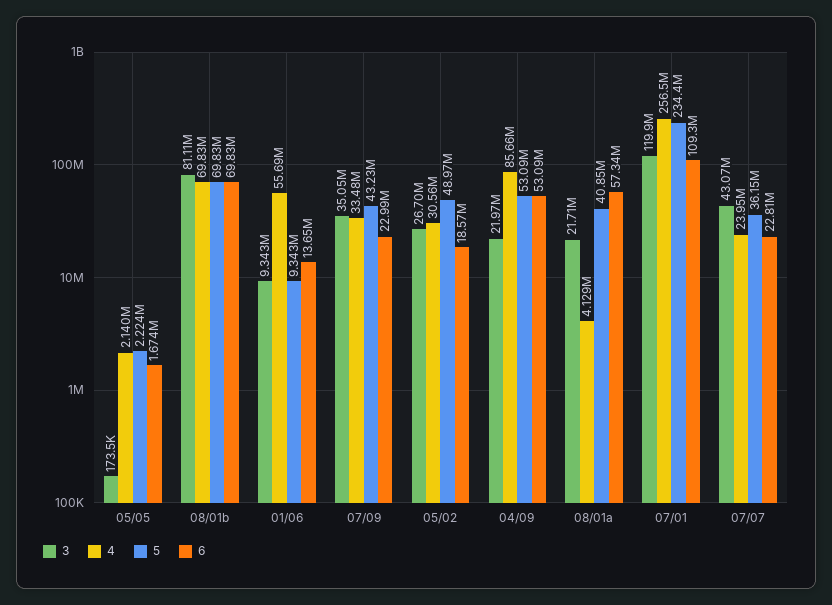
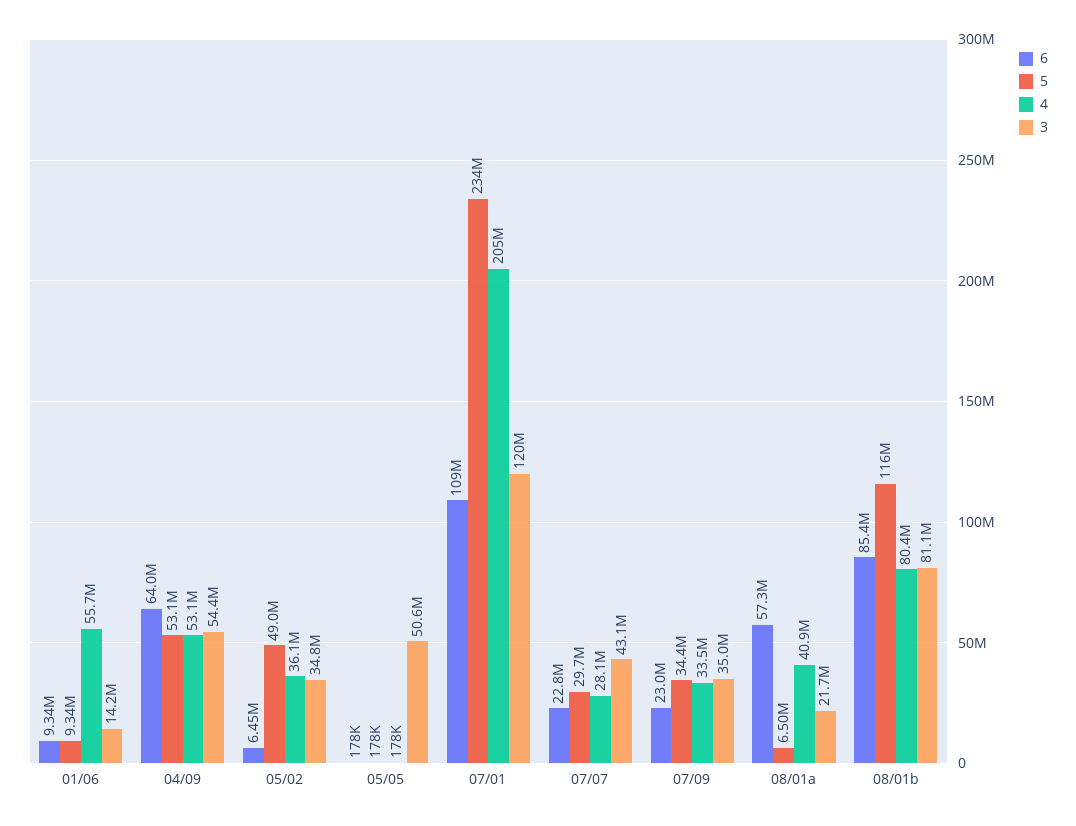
3, 05/05: 173500 -> 50600000
4, 05/05: 2140000 -> 178000
5, 05/05: 2224000 -> 178000
6, 05/05: 1674000 -> 178000
4, 08/01b: 69830000 -> 80400000
5, 08/01b: 69830000 -> 116000000
6, 08/01b: 69830000 -> 85400000
3, 01/06: 9343000 -> 14200000
6, 01/06: 13650000 -> 9340000
5, 07/09: 43230000 -> 34400000
3, 05/02: 26700000 -> 34800000
4, 05/02: 30560000 -> 36100000
6, 05/02: 18570000 -> 6450000
3, 04/09: 21970000 -> 54400000
4, 04/09: 85660000 -> 53100000
6, 04/09: 53090000 -> 64000000
4, 08/01a: 4129000 -> 40900000
5, 08/01a: 40850000 -> 6500000
4, 07/01: 256500000 -> 205000000
4, 07/07: 23950000 -> 28100000
5, 07/07: 36150000 -> 29700000

